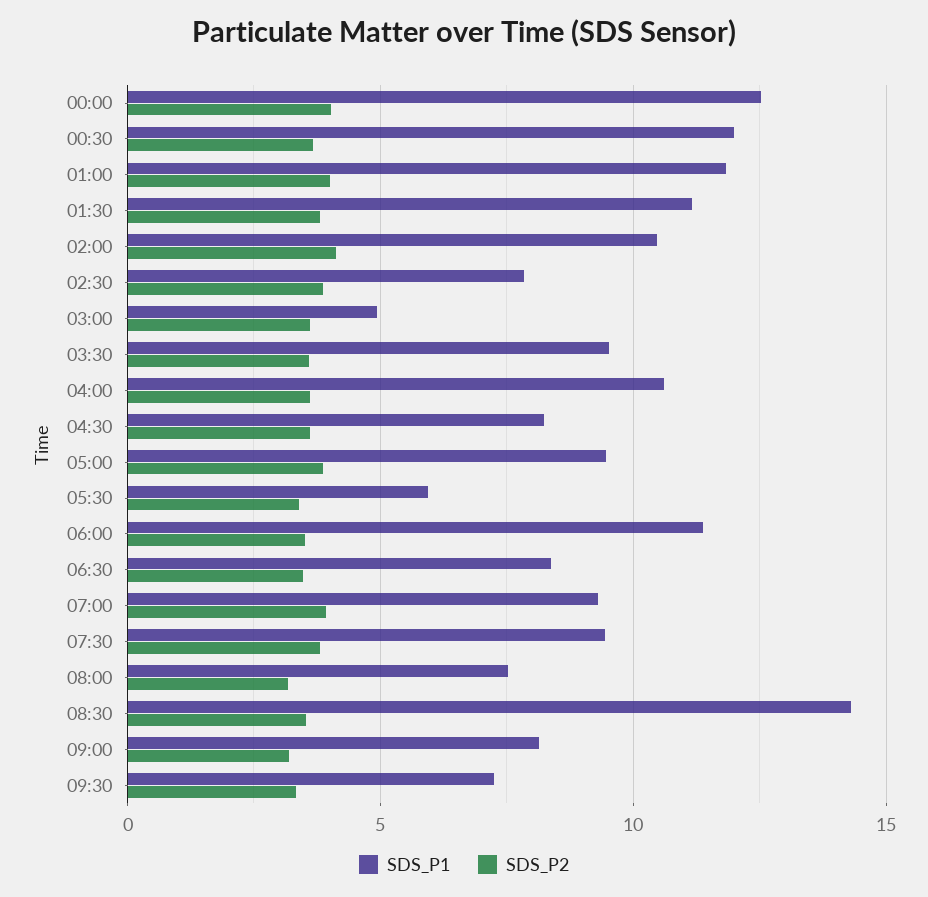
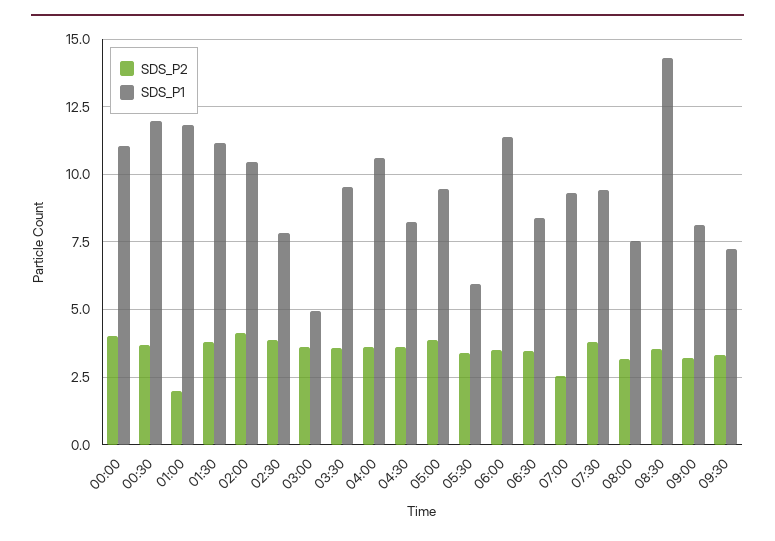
SDS_P1, 00:00: 12.5 -> 11
SDS_P2, 01:00: 4 -> 2
SDS_P2, 07:00: 4 -> 2.5

